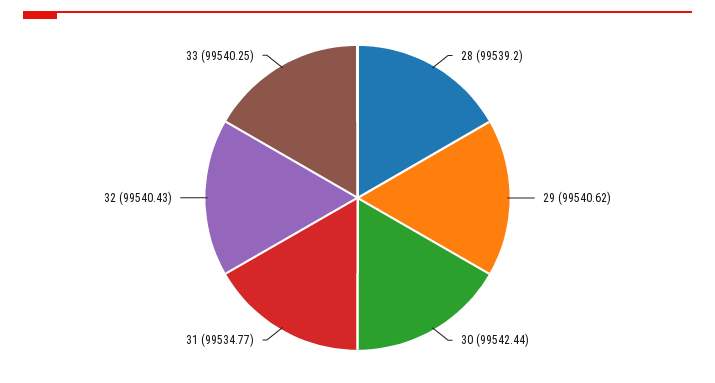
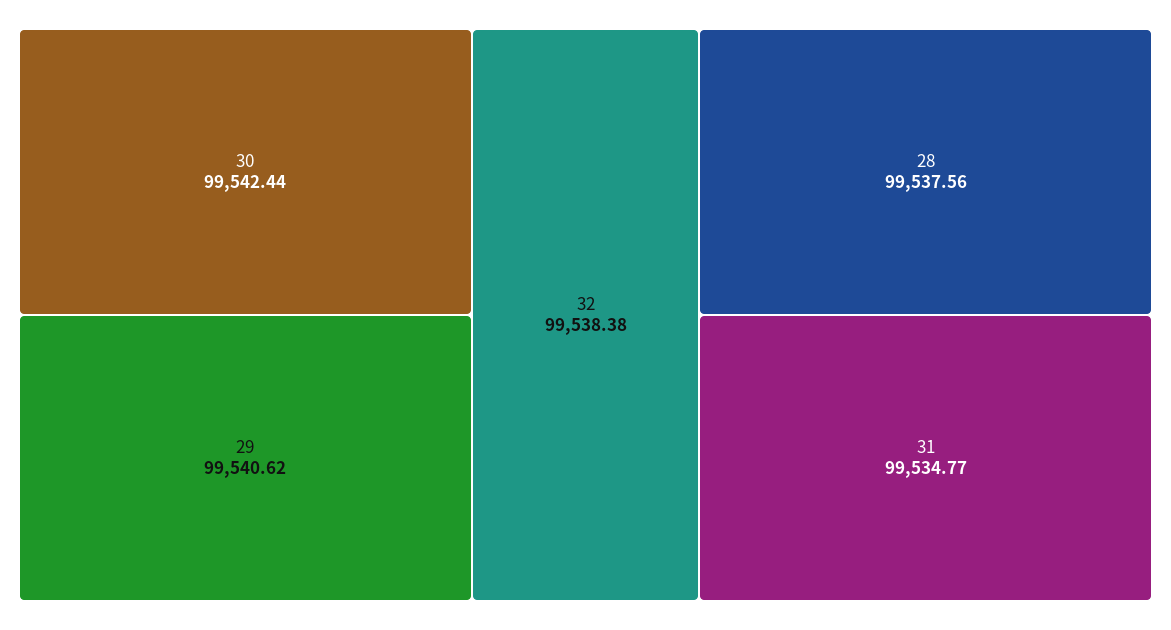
28: 99539.2 -> 99537.56
32: 99540.43 -> 99538.38
33: 99540.25 -> none

